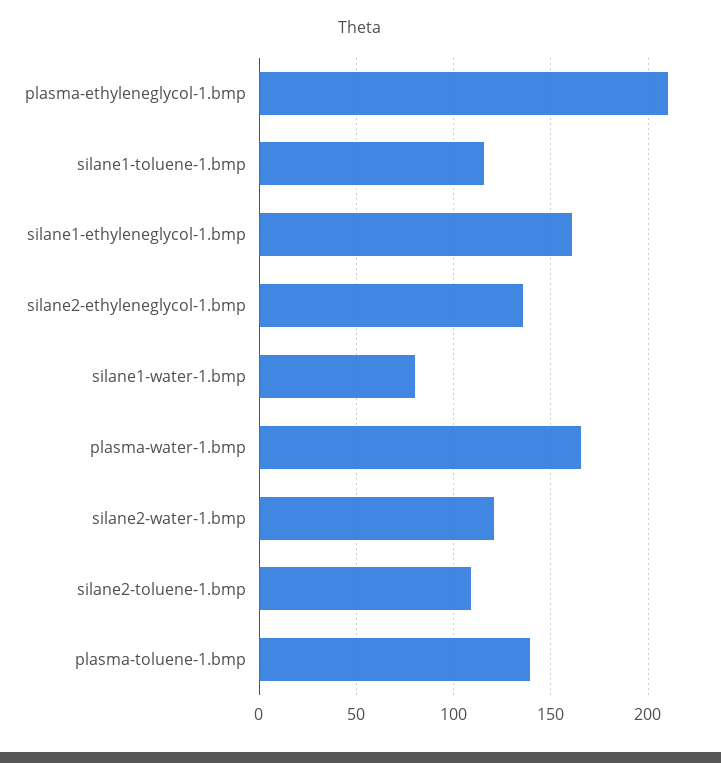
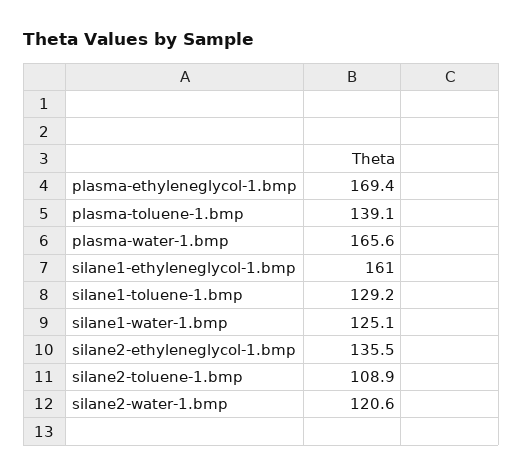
plasma-ethyleneglycol-1.bmp: 210 -> 169.4
silane1-toluene-1.bmp: 115 -> 129.2
silane1-water-1.bmp: 80 -> 125.1

